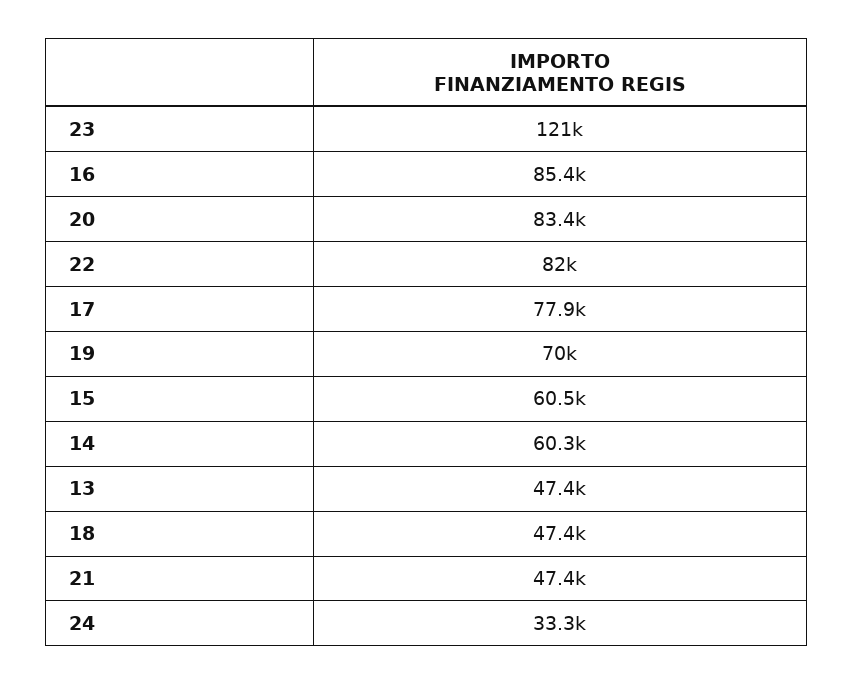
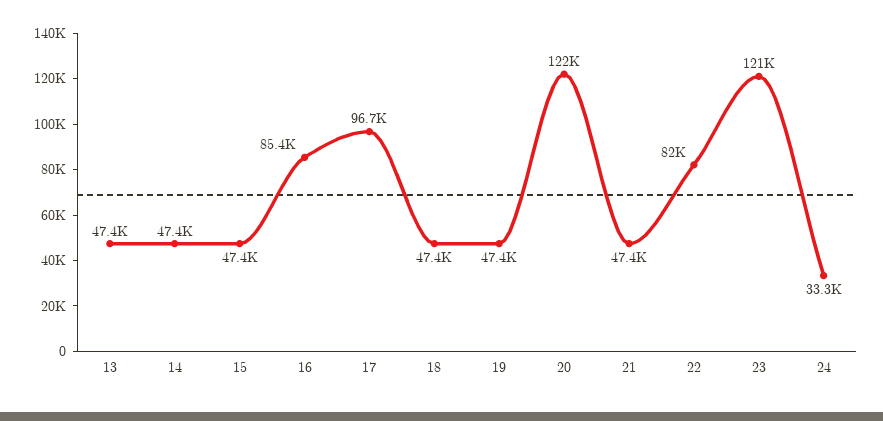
20: 83400 -> 122000
17: 77900 -> 96700
19: 70000 -> 47400
15: 60500 -> 47400
14: 60300 -> 47400

